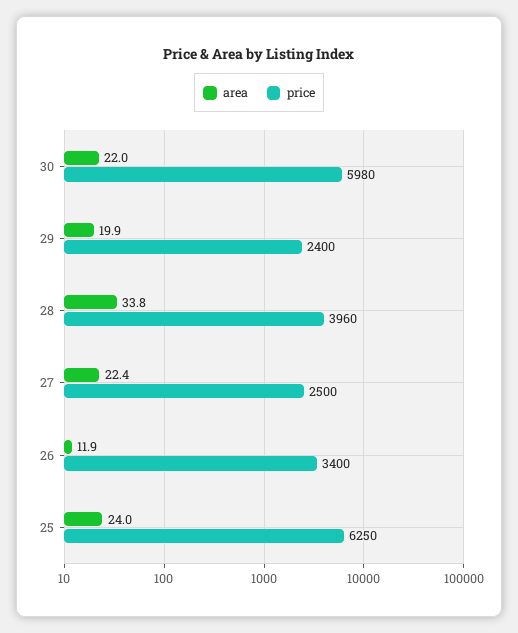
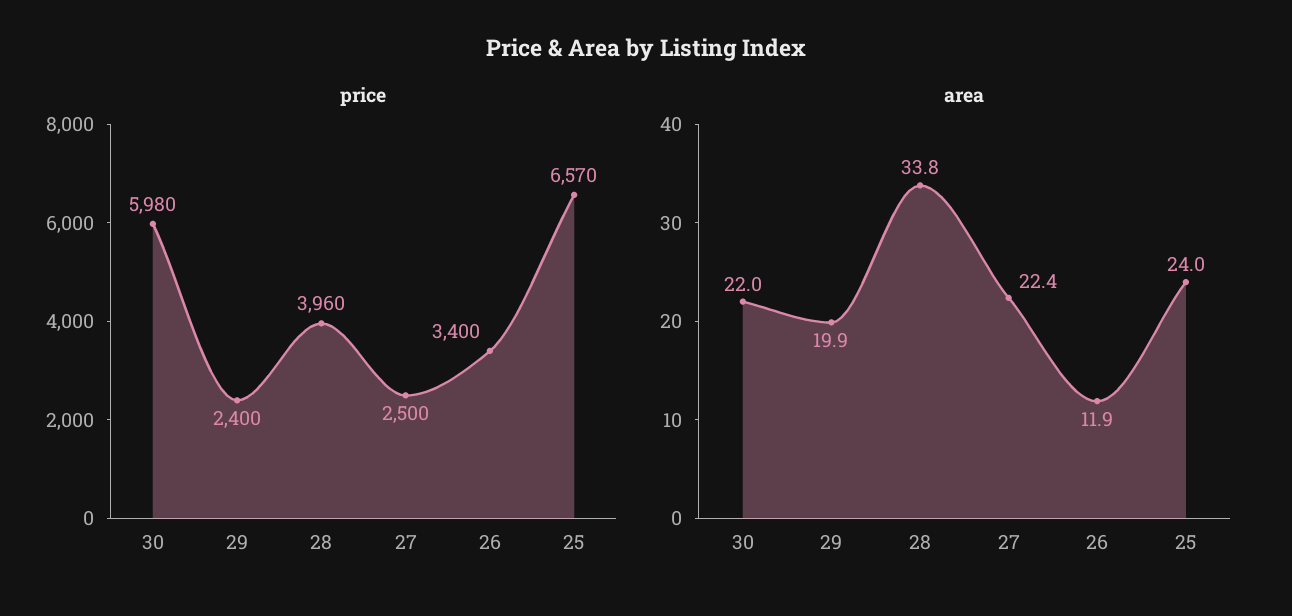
price, 25: 6250 -> 6570

